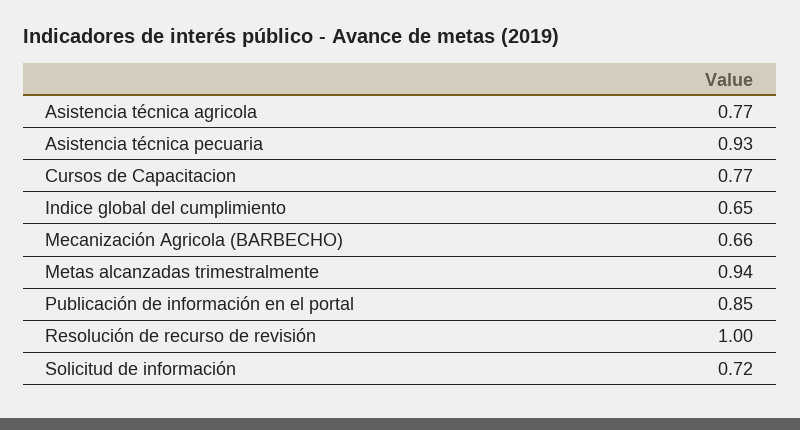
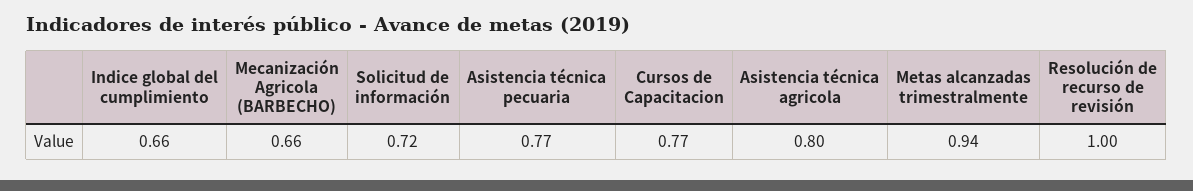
Asistencia técnica agricola: 0.77 -> 0.8
Asistencia técnica pecuaria: 0.93 -> 0.77
Indice global del cumplimiento: 0.65 -> 0.66
Publicación de información en el portal: 0.85 -> none

